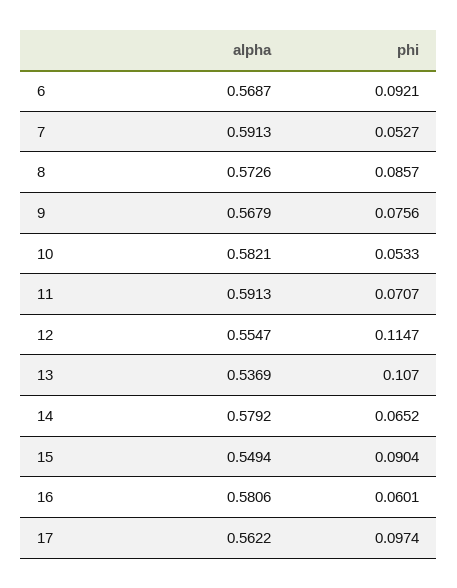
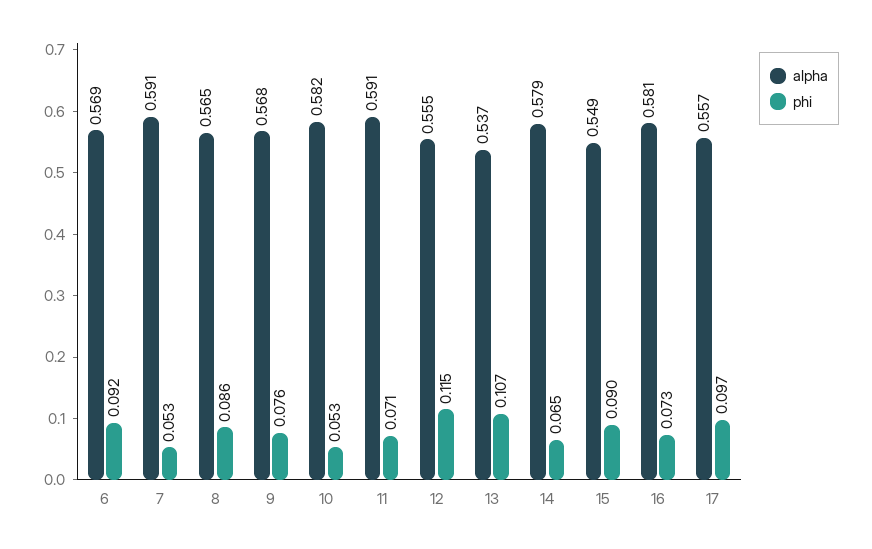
alpha, 8: 0.5726 -> 0.565
phi, 16: 0.0601 -> 0.073
alpha, 17: 0.5622 -> 0.557

